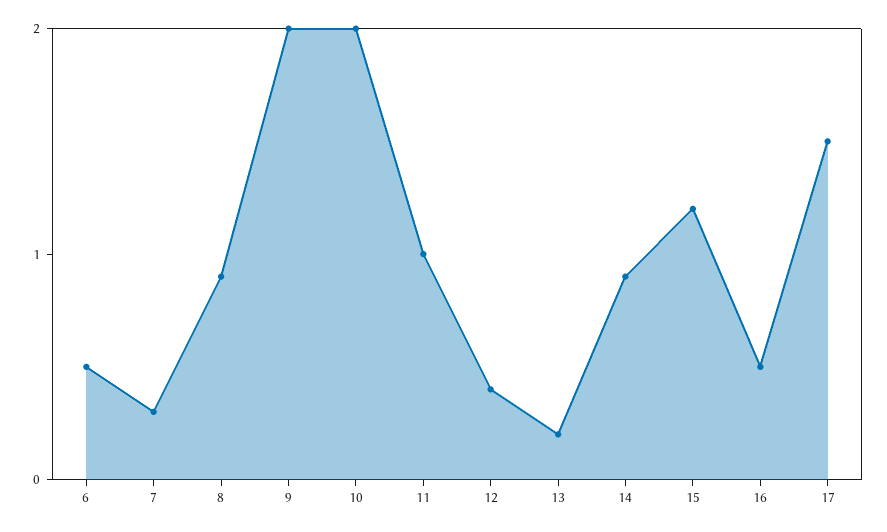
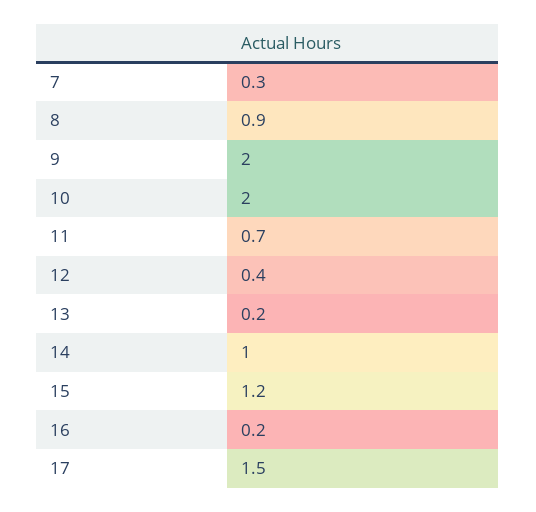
6: 0.5 -> none
11: 1 -> 0.7
14: 0.9 -> 1
16: 0.5 -> 0.2

